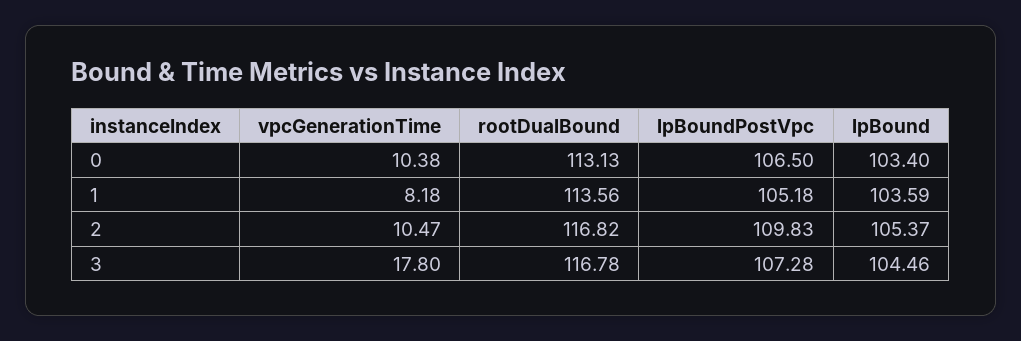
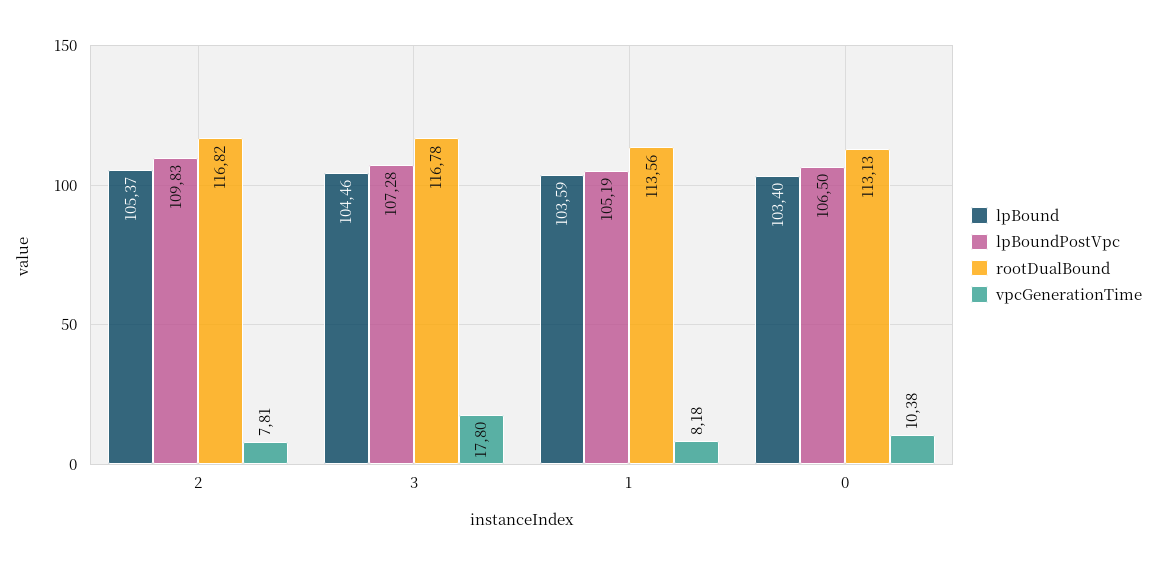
lpBoundPostVpc, 1: 105.18 -> 105.19
vpcGenerationTime, 2: 10.47 -> 7.81

